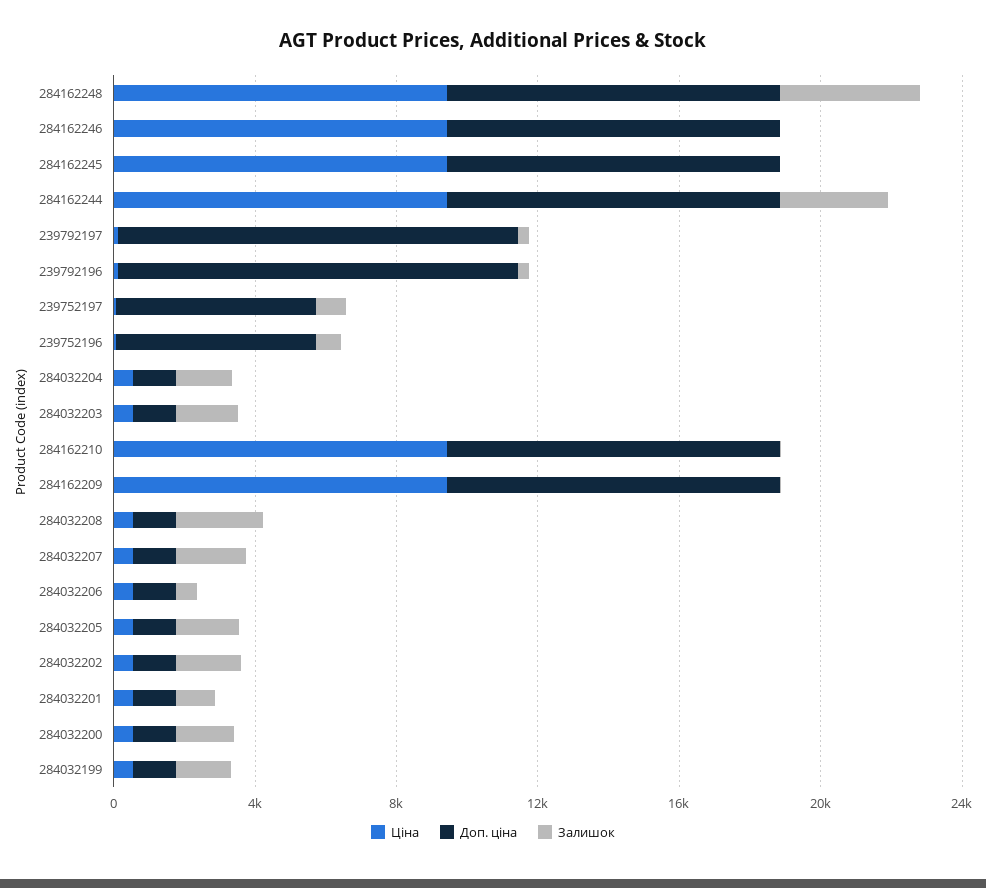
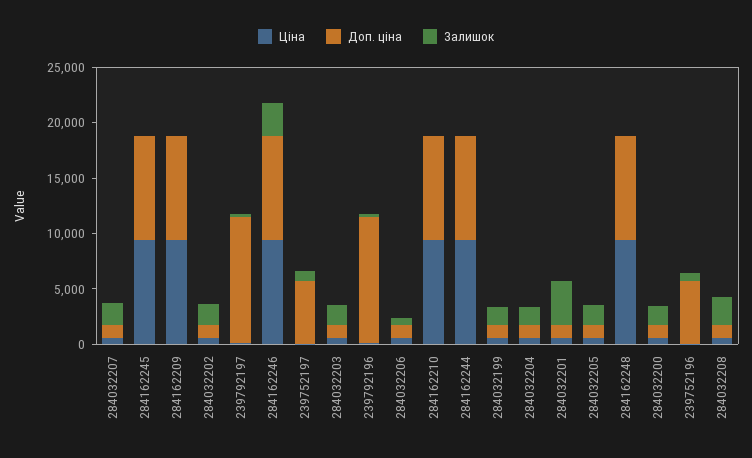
Залишок, 284162248: 4000 -> 0
Залишок, 284162246: 0 -> 3000
Залишок, 284162244: 3000 -> 0
Залишок, 284032201: 1000 -> 4000

